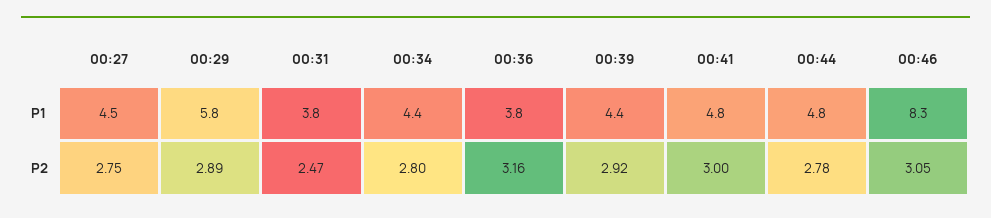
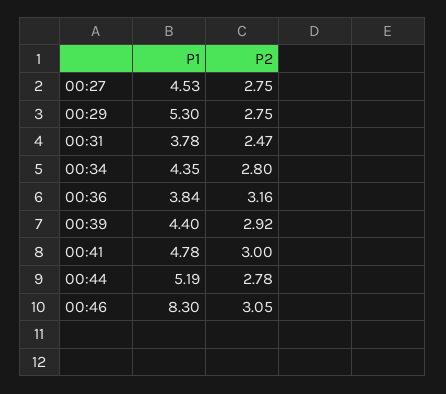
00:29, P1: 5.8 -> 5.3
00:44, P1: 4.8 -> 5.19
00:29, P2: 2.89 -> 2.75

